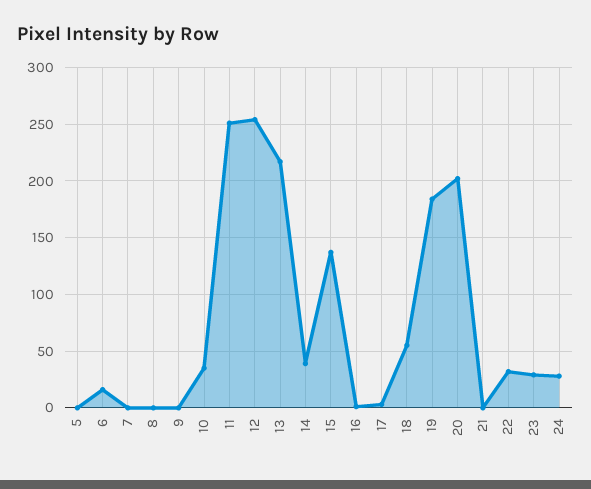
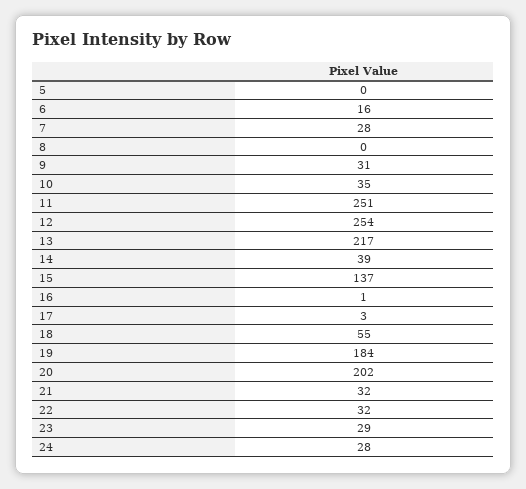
7: 0 -> 28
9: 0 -> 31
21: 0 -> 32

